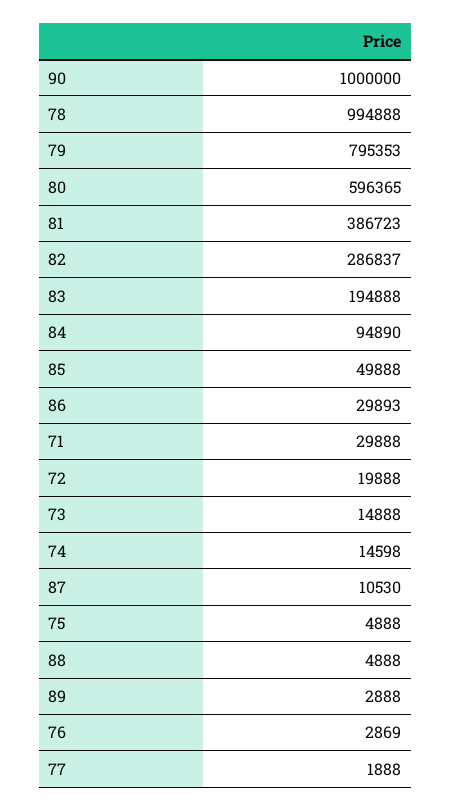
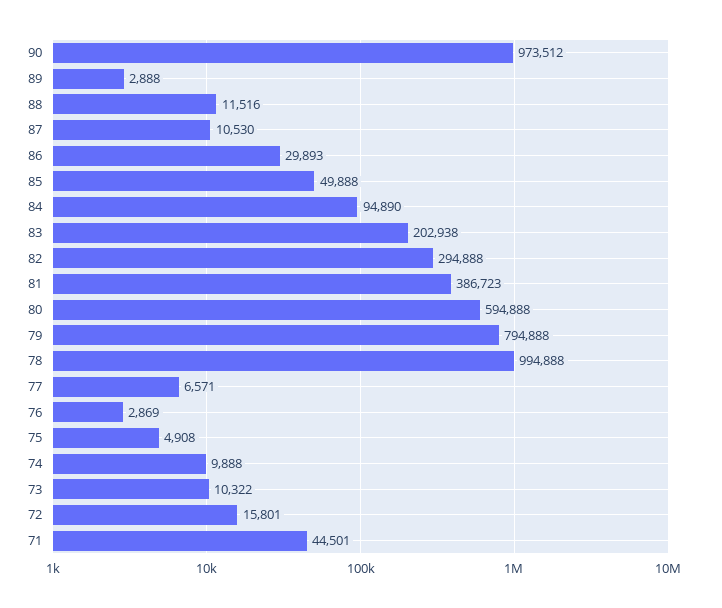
90: 1000000 -> 973512
79: 795353 -> 794888
80: 596365 -> 594888
82: 286837 -> 294888
83: 194888 -> 202938
71: 29888 -> 44501
72: 19888 -> 15801
73: 14888 -> 10322
74: 14598 -> 9888
75: 4888 -> 4908
88: 4888 -> 11516
77: 1888 -> 6571

